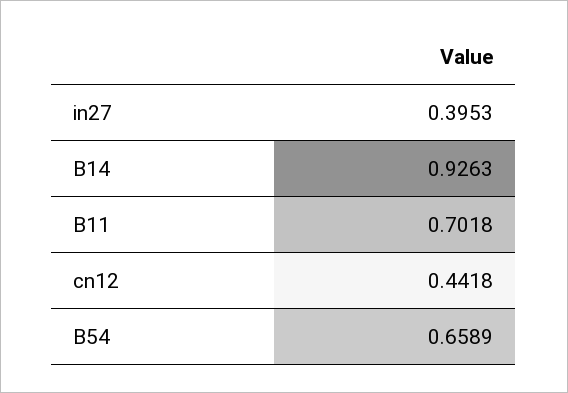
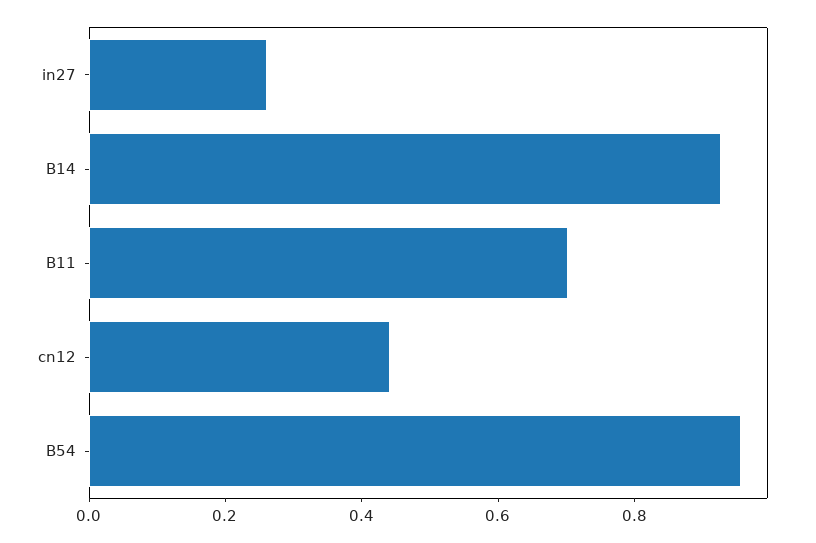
in27: 0.3953 -> 0.25
B54: 0.6589 -> 0.95

